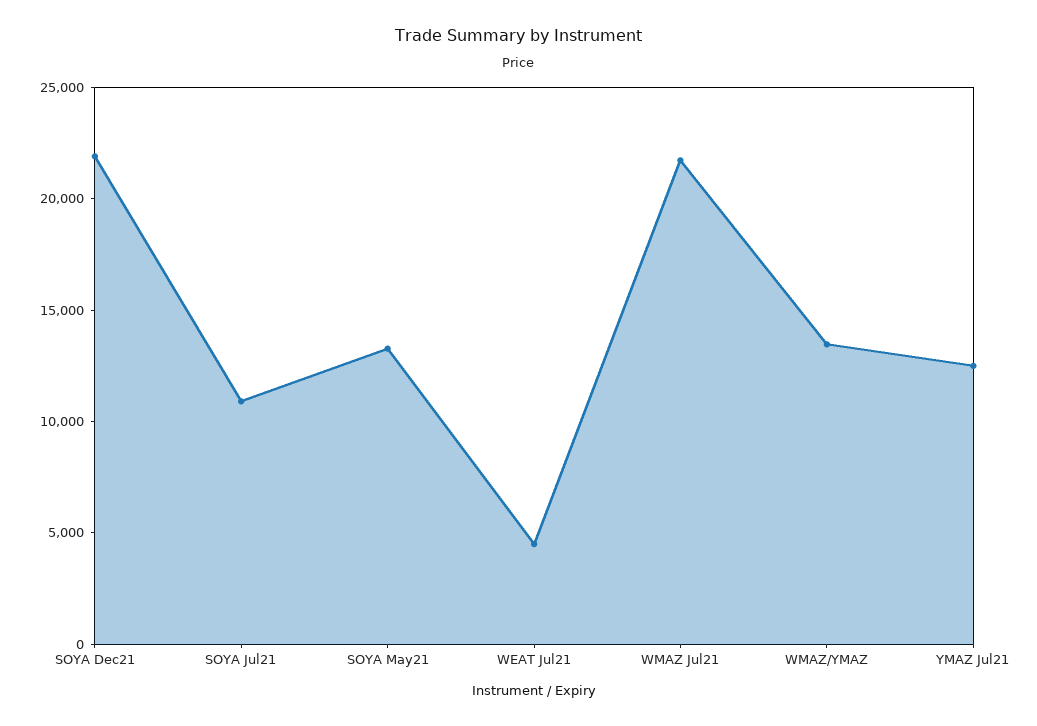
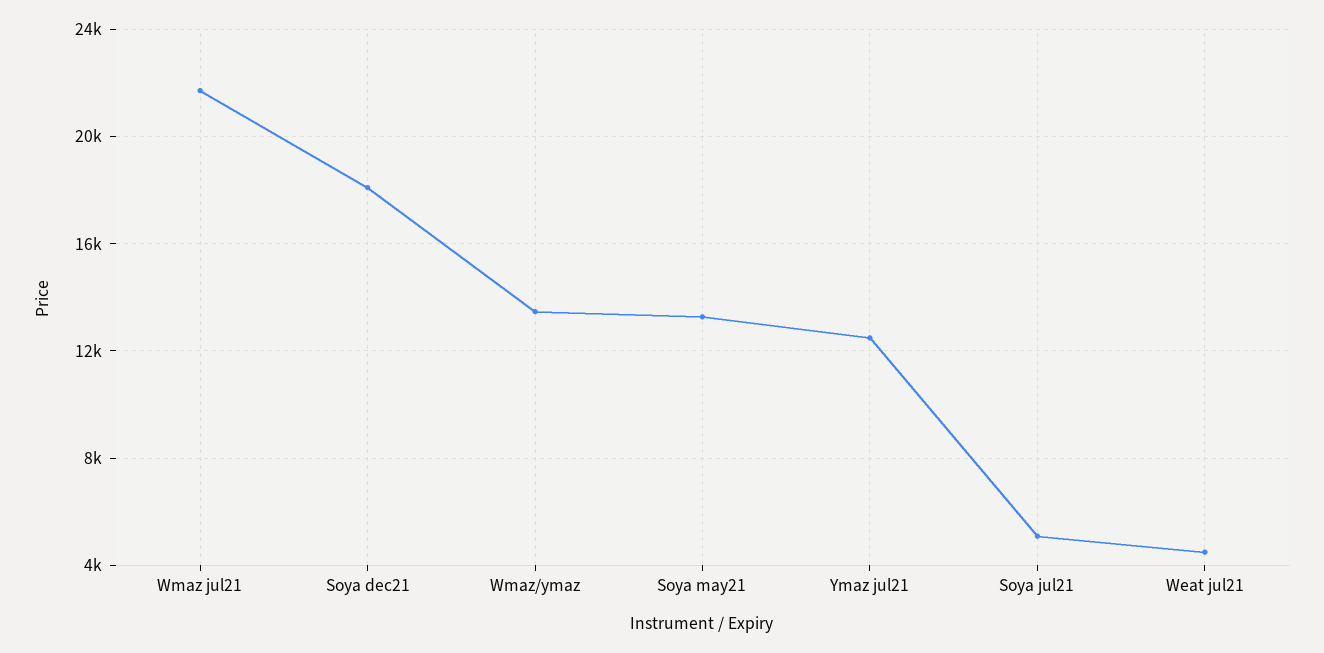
SOYA Dec21: 22000 -> 18000
SOYA Jul21: 11000 -> 5000

